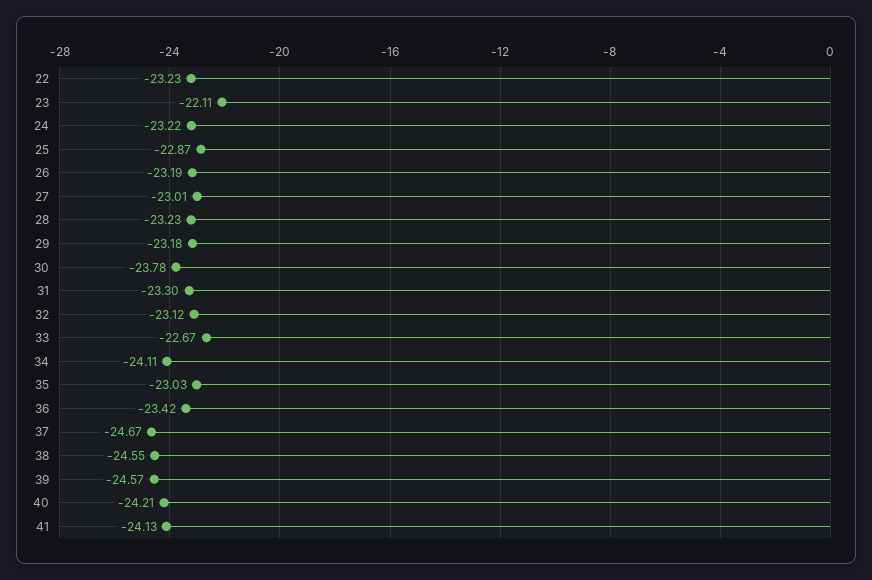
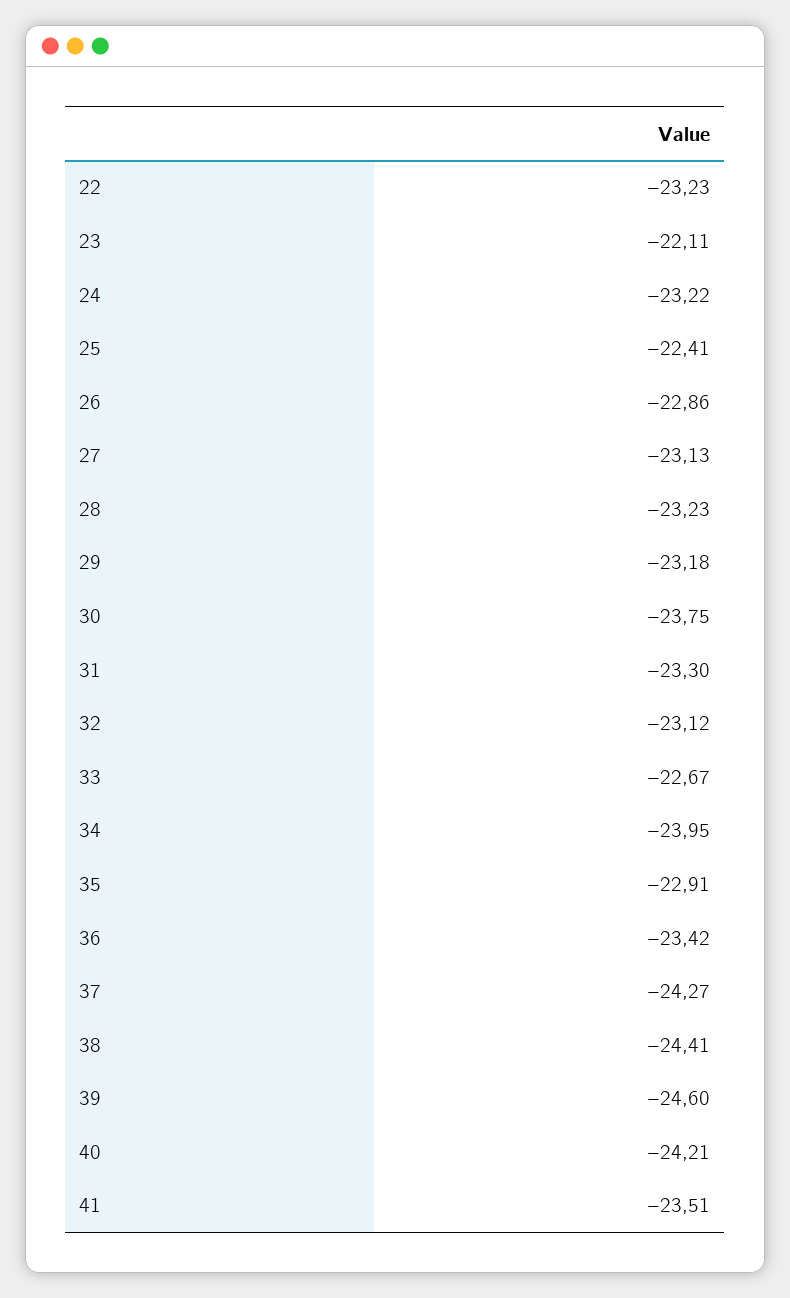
25: -22.87 -> -22.41
26: -23.19 -> -22.86
27: -23.01 -> -23.13
30: -23.78 -> -23.75
34: -24.11 -> -23.95
35: -23.03 -> -22.91
37: -24.67 -> -24.27
38: -24.55 -> -24.41
39: -24.57 -> -24.6
41: -24.13 -> -23.51

